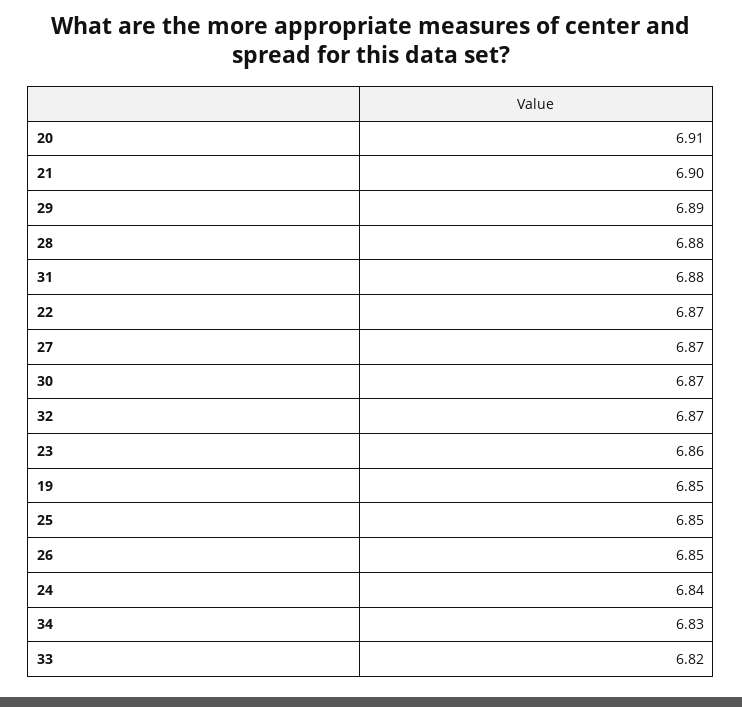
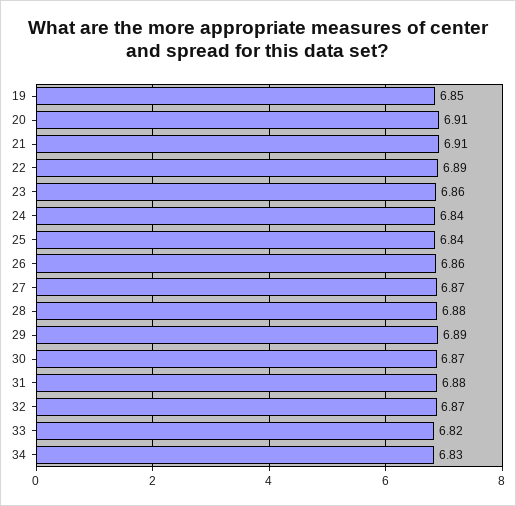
21: 6.9 -> 6.91
22: 6.87 -> 6.89
25: 6.85 -> 6.84
26: 6.85 -> 6.86

